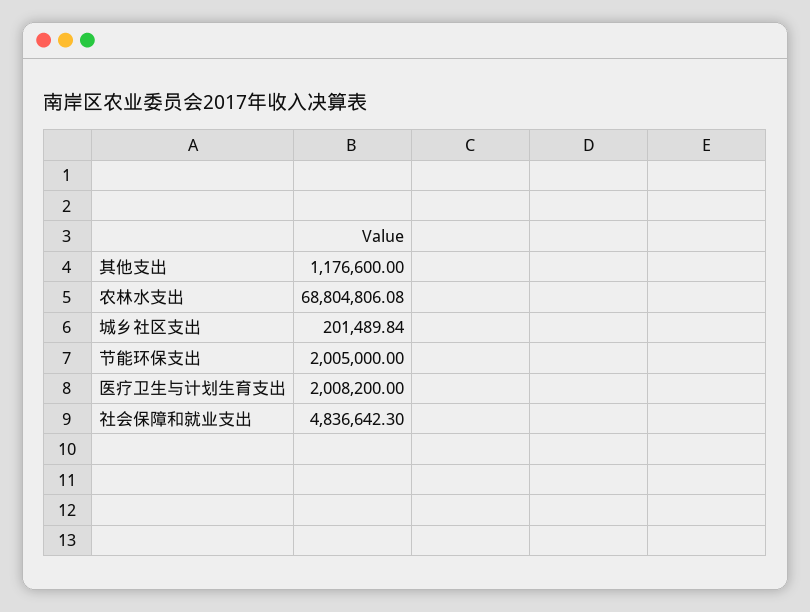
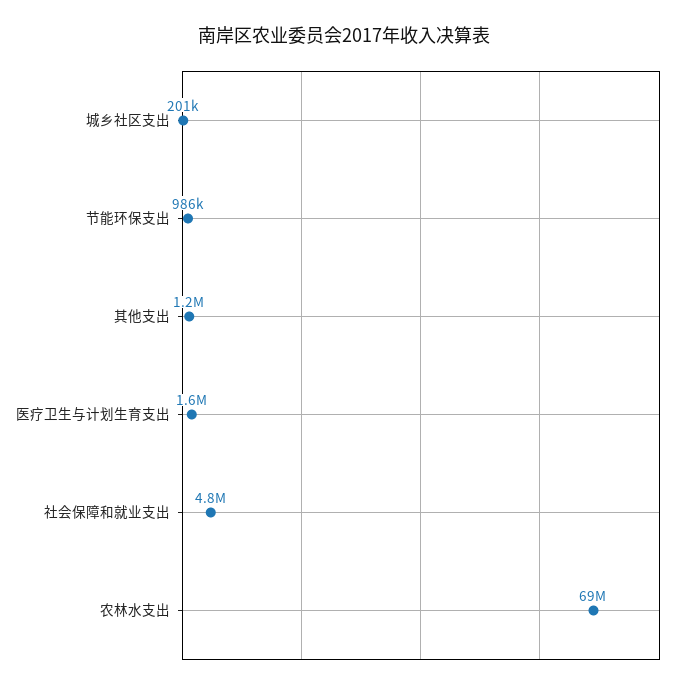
节能环保支出: 2005000 -> 986000
医疗卫生与计划生育支出: 2008200 -> 1600000

